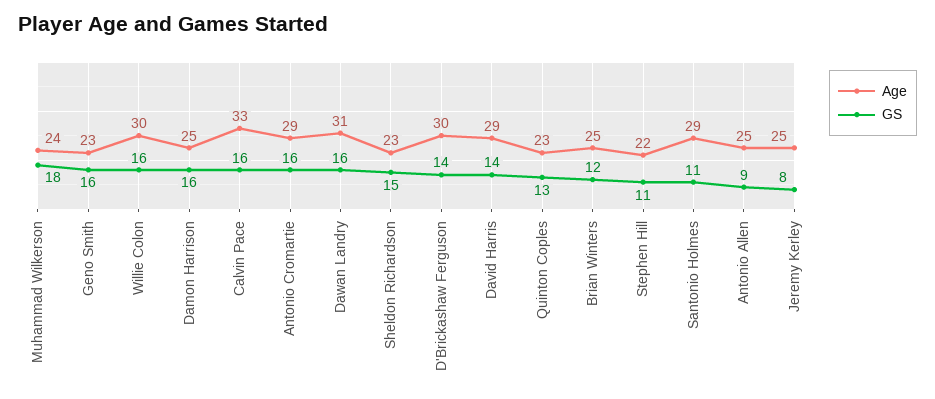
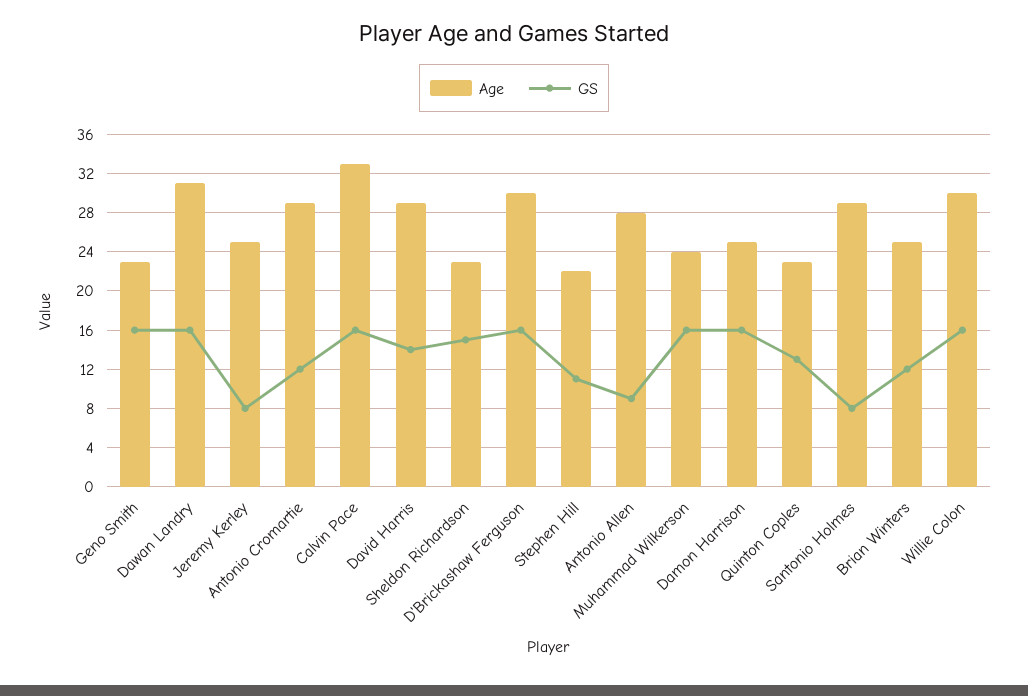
GS, Muhammad Wilkerson: 18 -> 16
GS, Antonio Cromartie: 16 -> 12
GS, D'Brickashaw Ferguson: 14 -> 16
GS, Santonio Holmes: 11 -> 8
Age, Antonio Allen: 25 -> 28

